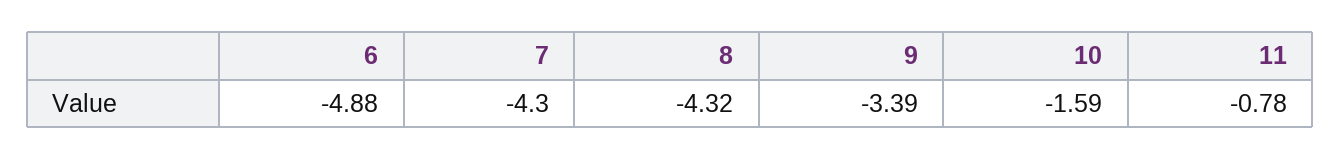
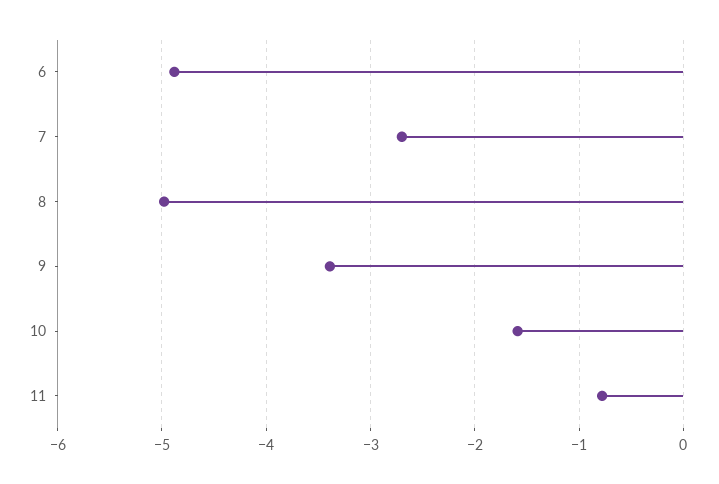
7: -4.3 -> -2.7
8: -4.32 -> -5

